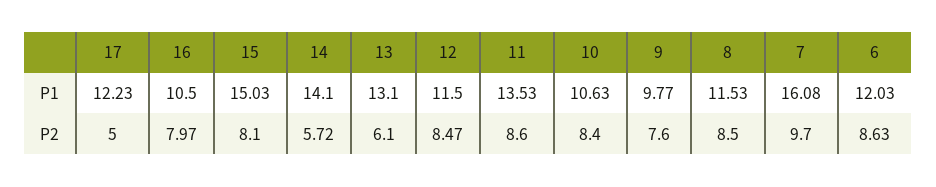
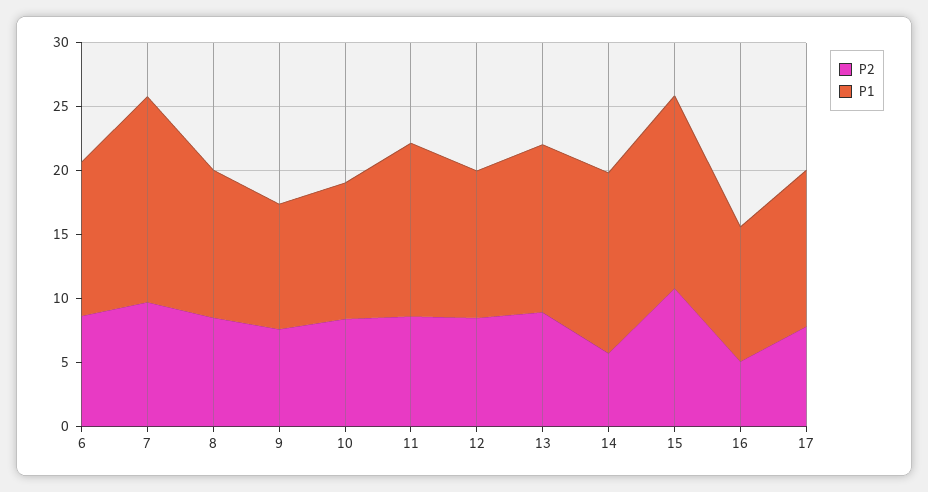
P2, 17: 5 -> 8
P2, 16: 7.97 -> 5
P2, 15: 8.1 -> 11
P2, 13: 6.1 -> 9

